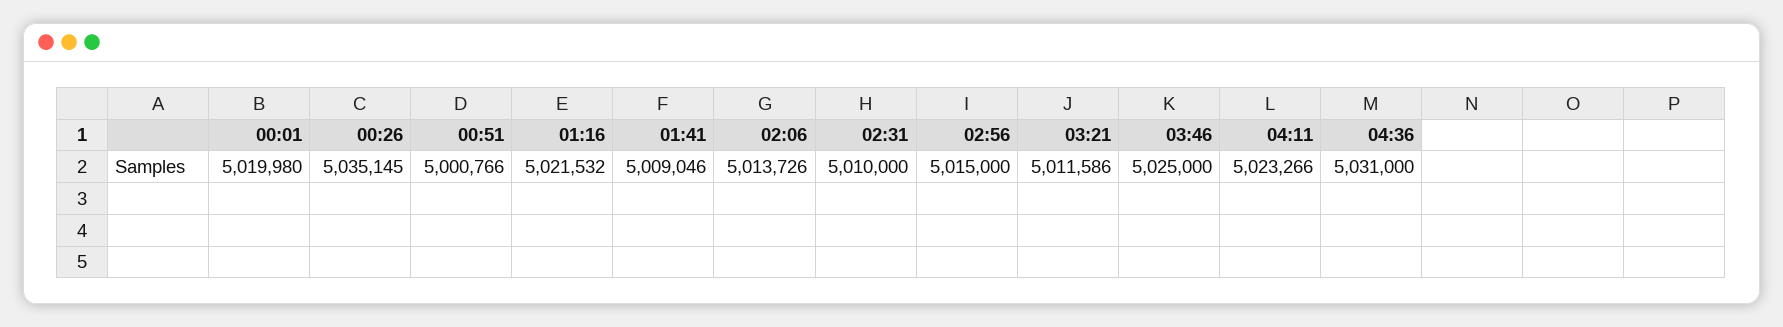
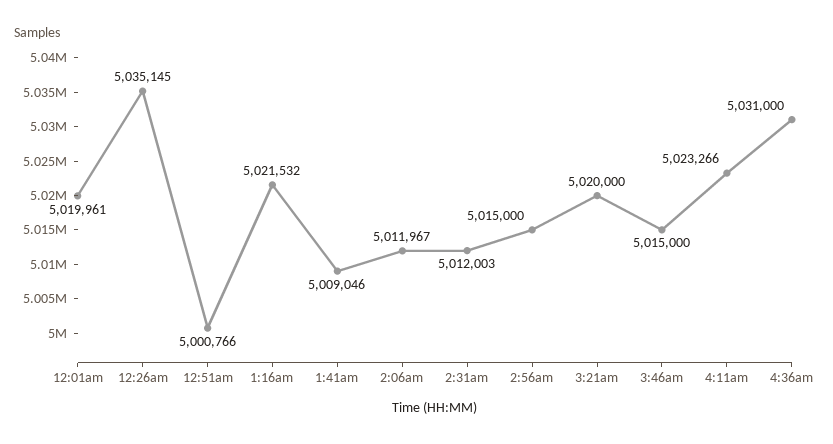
00:01: 5019980 -> 5019961
02:06: 5013726 -> 5011967
02:31: 5010000 -> 5012003
03:21: 5011586 -> 5020000
03:46: 5025000 -> 5015000

